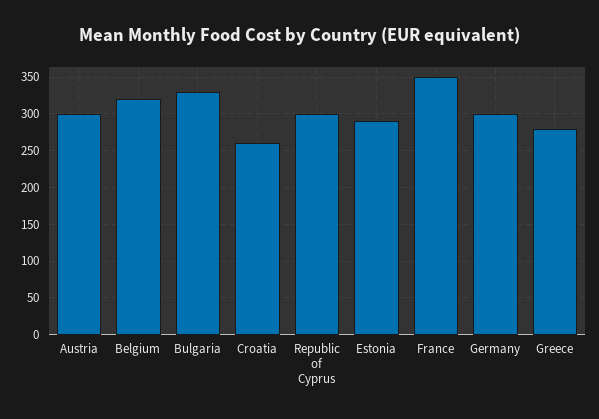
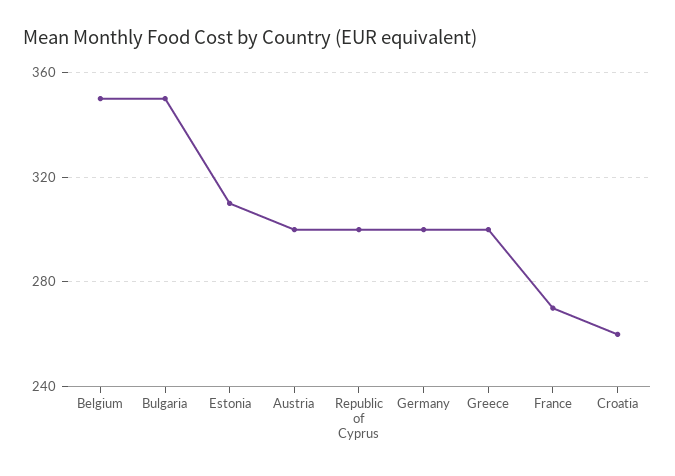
Belgium: 320 -> 350
Bulgaria: 330 -> 350
Estonia: 290 -> 310
France: 350 -> 270
Greece: 280 -> 300

